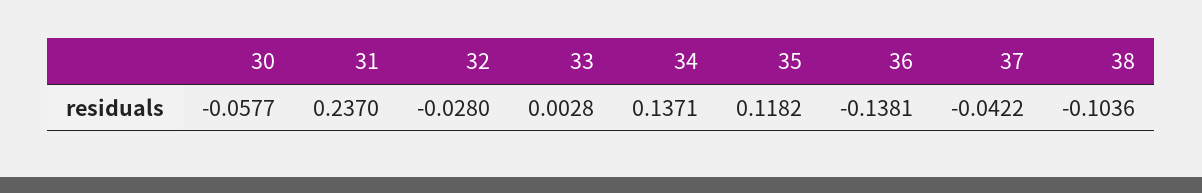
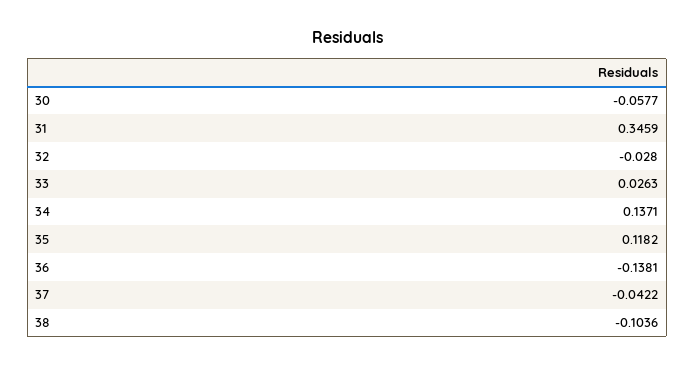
31: 0.237 -> 0.3459
33: 0.0028 -> 0.0263

